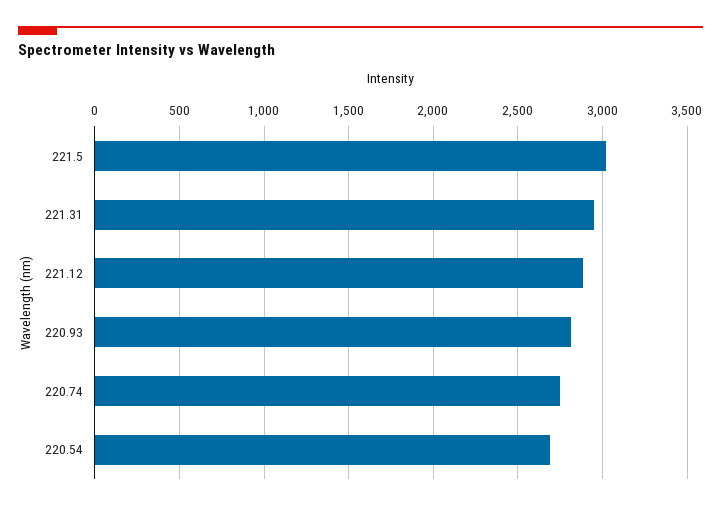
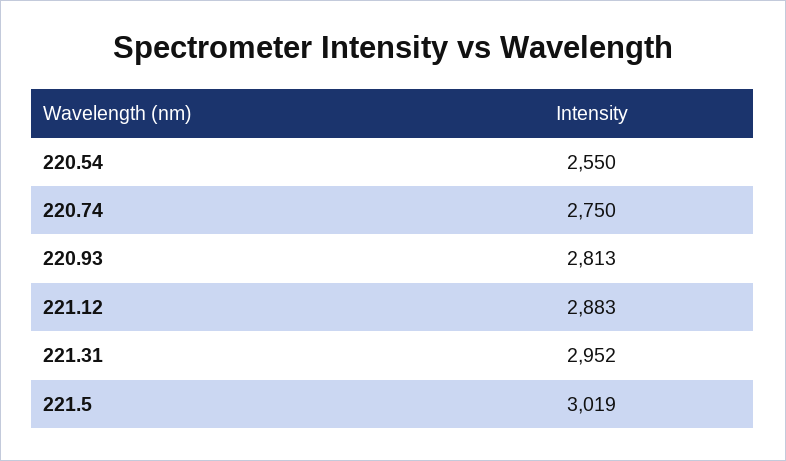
220.54: 2700 -> 2550

